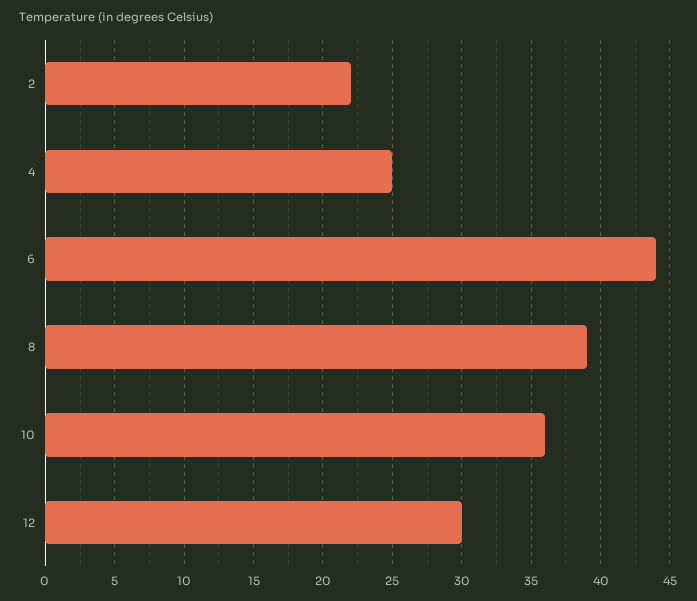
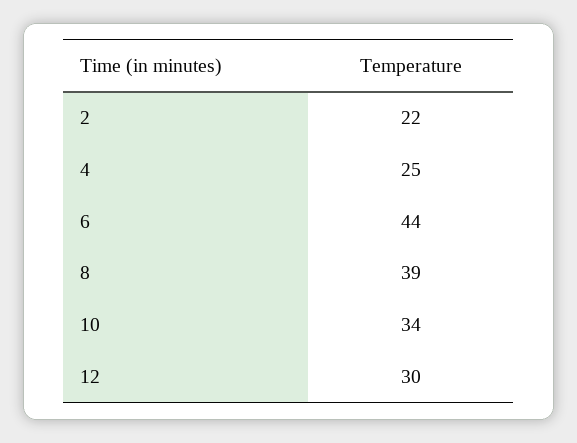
10: 36 -> 34

